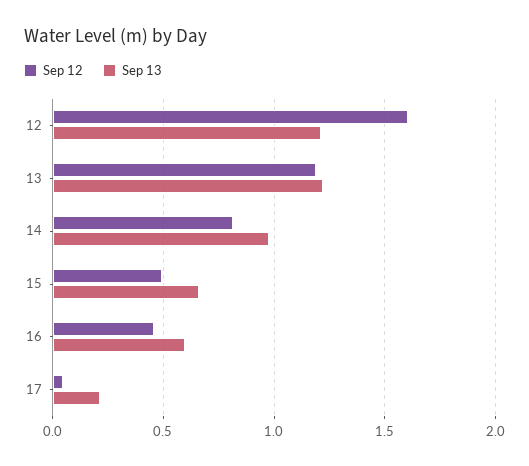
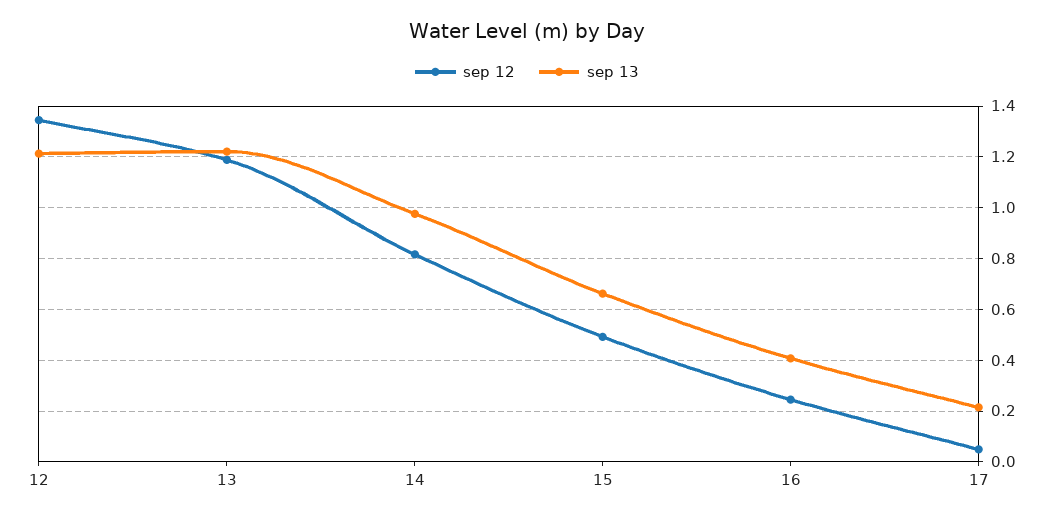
Sep 12, 12: 1.6 -> 1.35
Sep 12, 16: 0.45 -> 0.25
Sep 13, 16: 0.6 -> 0.4

